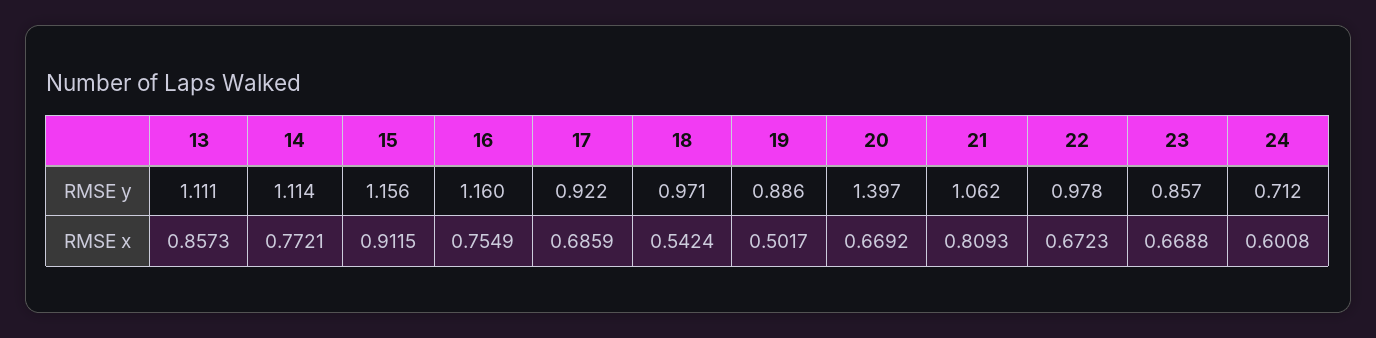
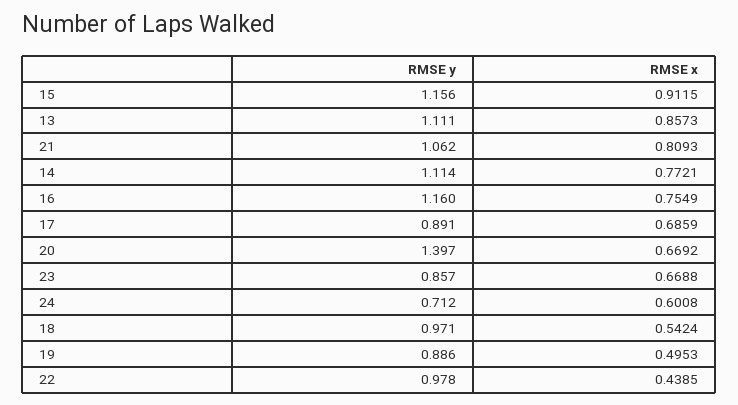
17, RMSE y: 0.922 -> 0.891
19, RMSE x: 0.5017 -> 0.4953
22, RMSE x: 0.6723 -> 0.4385

